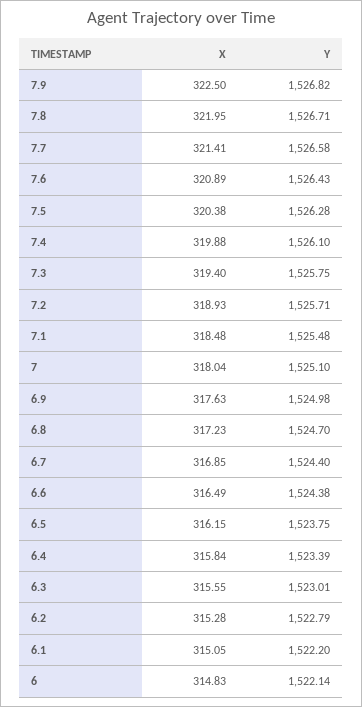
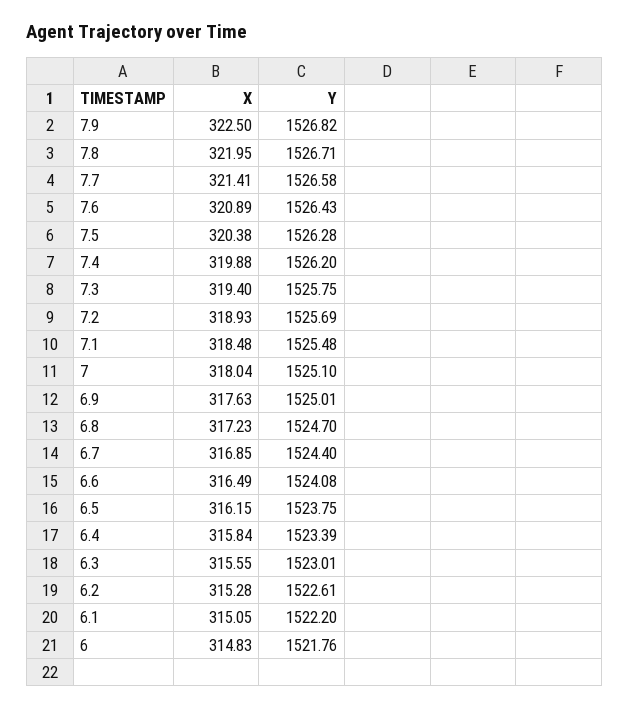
Y, 7.4: 1526.1 -> 1526.2
Y, 7.2: 1525.71 -> 1525.69
Y, 6.9: 1524.98 -> 1525.01
Y, 6.6: 1524.38 -> 1524.08
Y, 6.2: 1522.79 -> 1522.61
Y, 6: 1522.14 -> 1521.76

